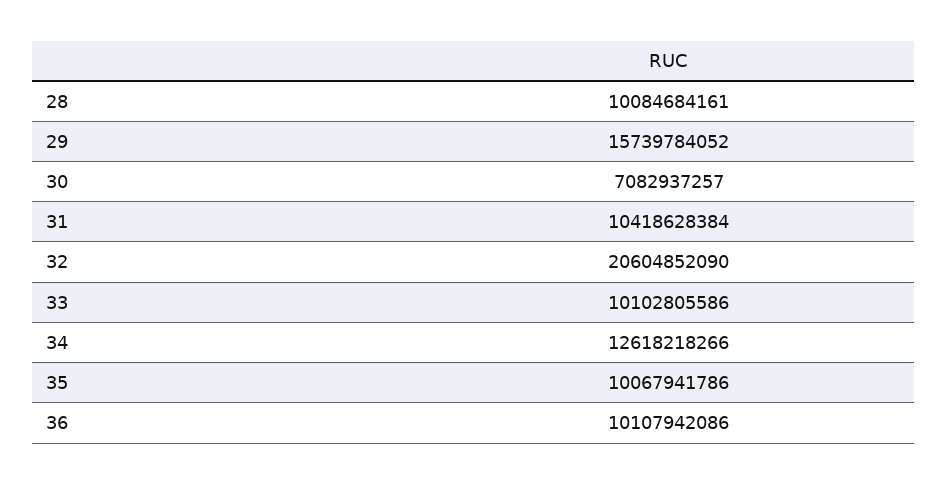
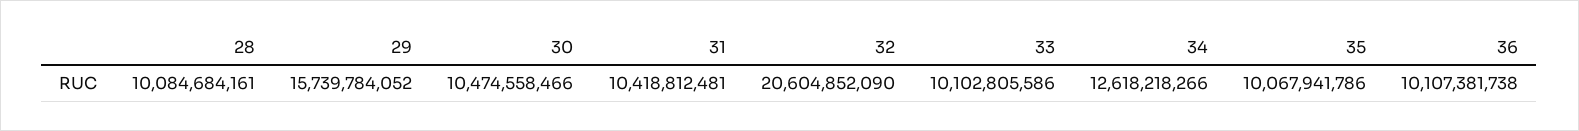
30: 7082937257 -> 10474558466
31: 10418628384 -> 10418812481
36: 10107942086 -> 10107381738

